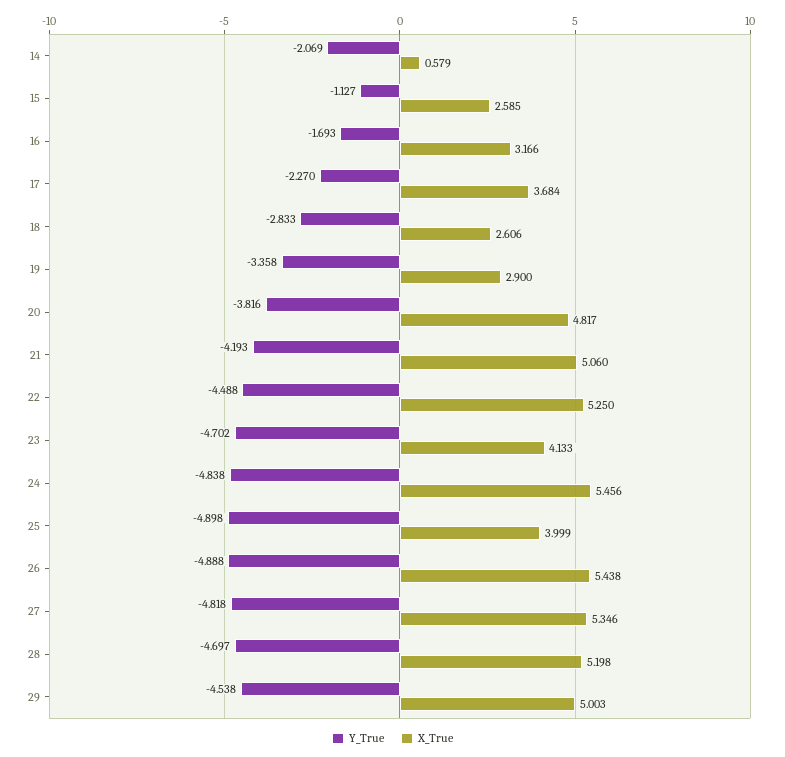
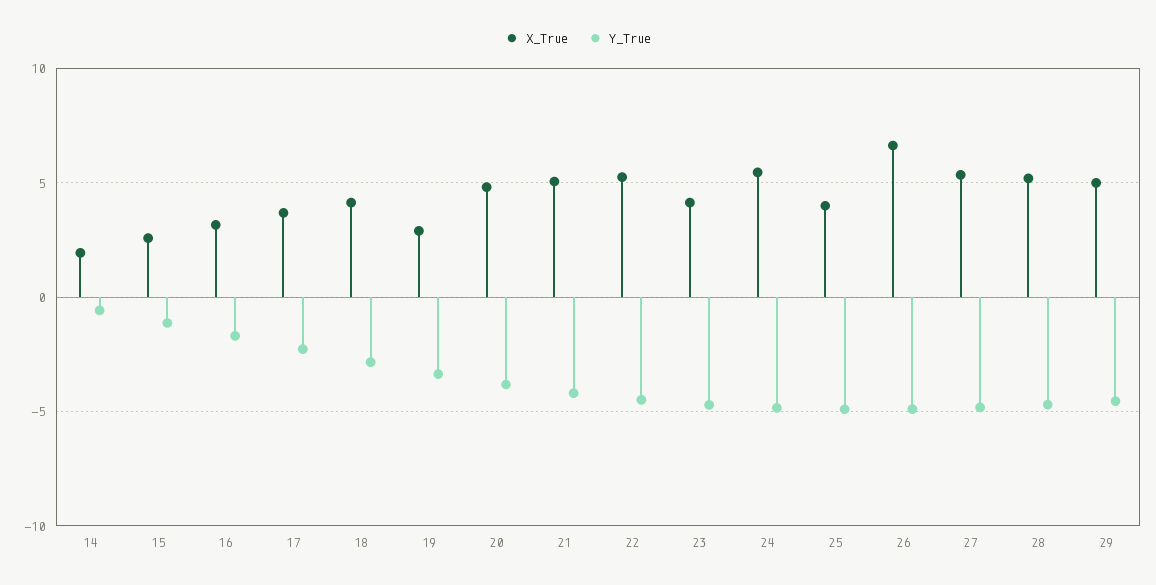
Y_True, 14: -2.069 -> -0.5
X_True, 14: 0.579 -> 2
X_True, 18: 2.606 -> 4
X_True, 26: 5.438 -> 6.5

